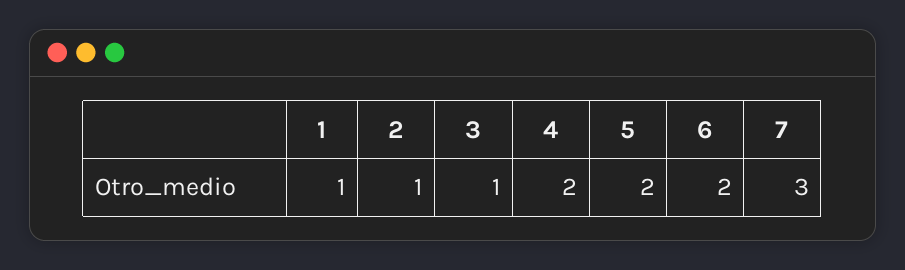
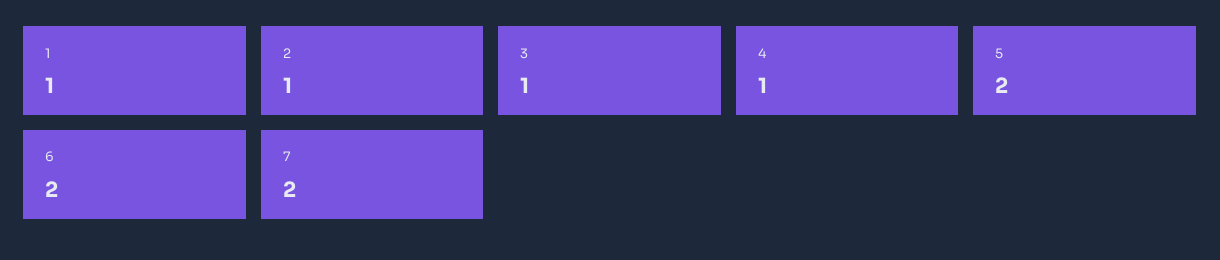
4: 2 -> 1
7: 3 -> 2

